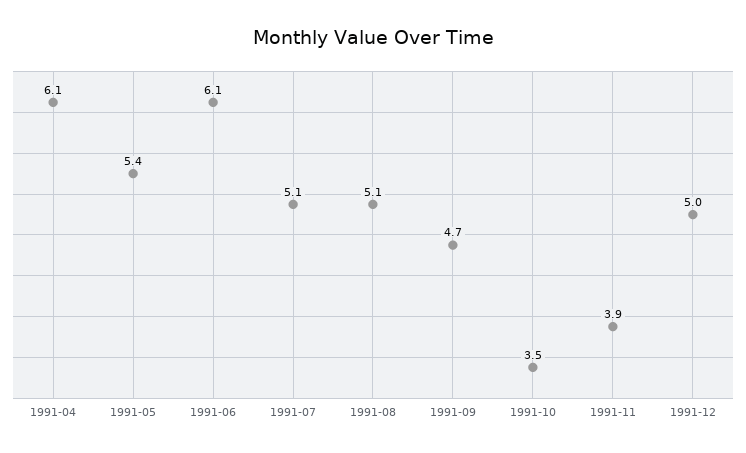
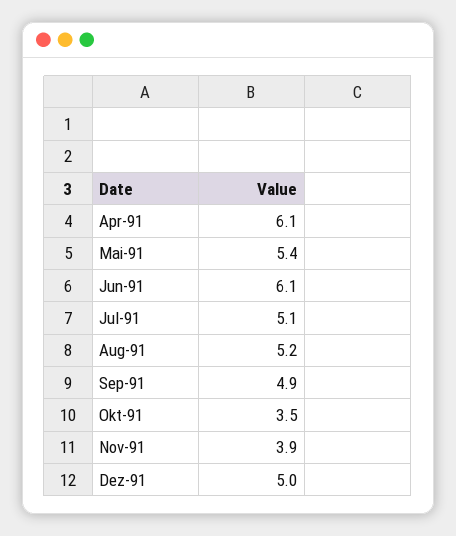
1991-08: 5.1 -> 5.2
1991-09: 4.7 -> 4.9

